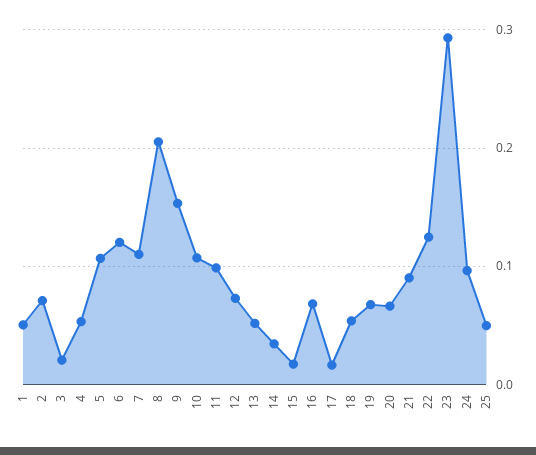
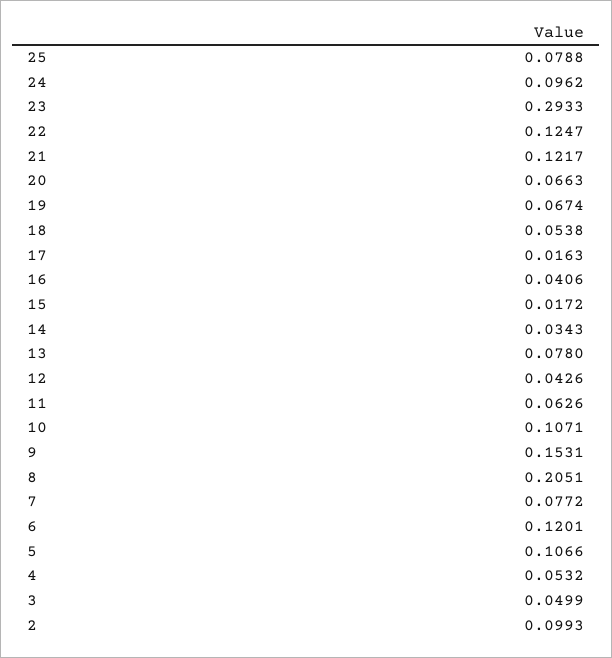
1: 0.05 -> none
2: 0.07 -> 0.0993
3: 0.02 -> 0.0499
7: 0.11 -> 0.0772
11: 0.1 -> 0.0626
12: 0.07 -> 0.0426
13: 0.05 -> 0.078
16: 0.07 -> 0.0406
21: 0.09 -> 0.1217
25: 0.05 -> 0.0788

